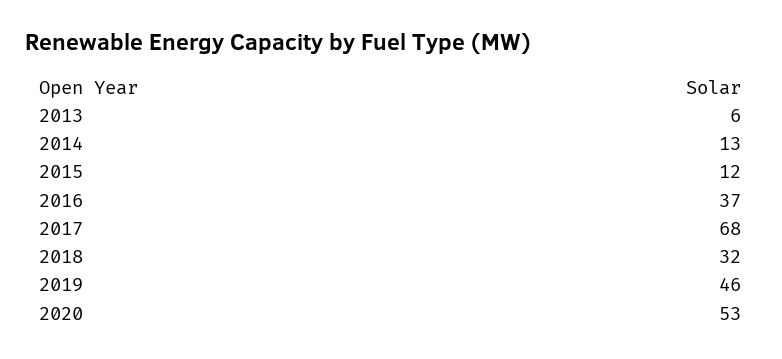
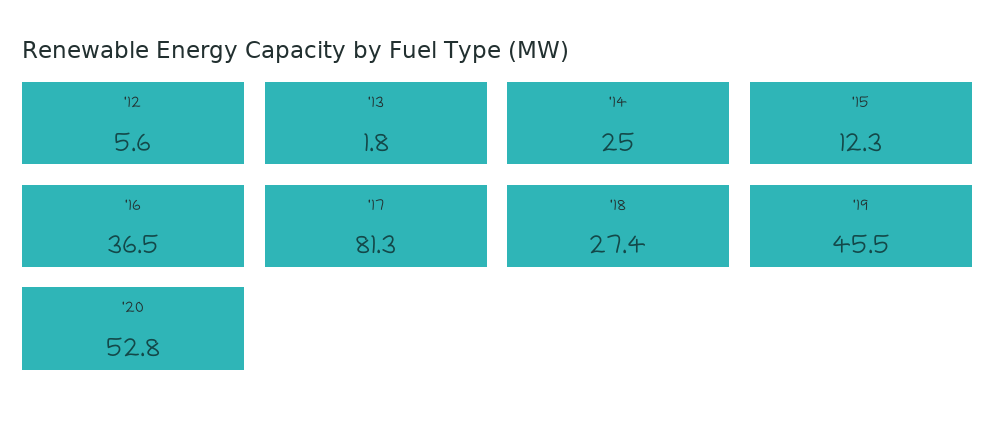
2013: 6 -> 1.8
2014: 13 -> 25
2017: 68 -> 81.3
2018: 32 -> 27.4
'12: none -> 5.6

